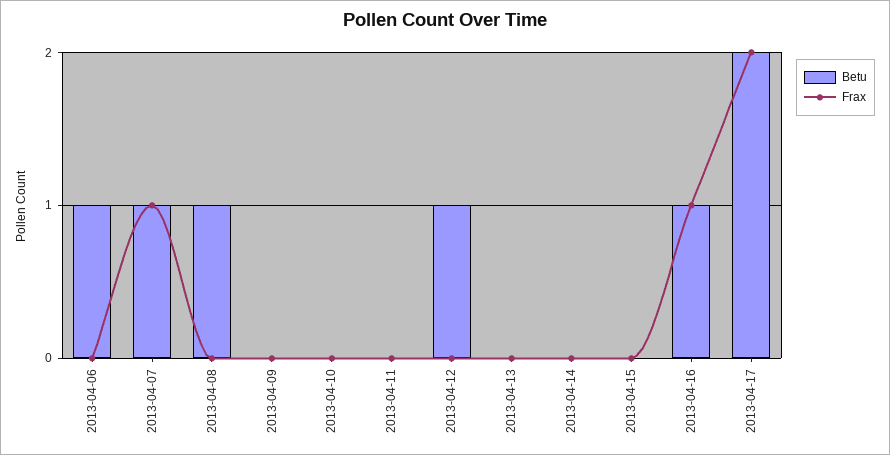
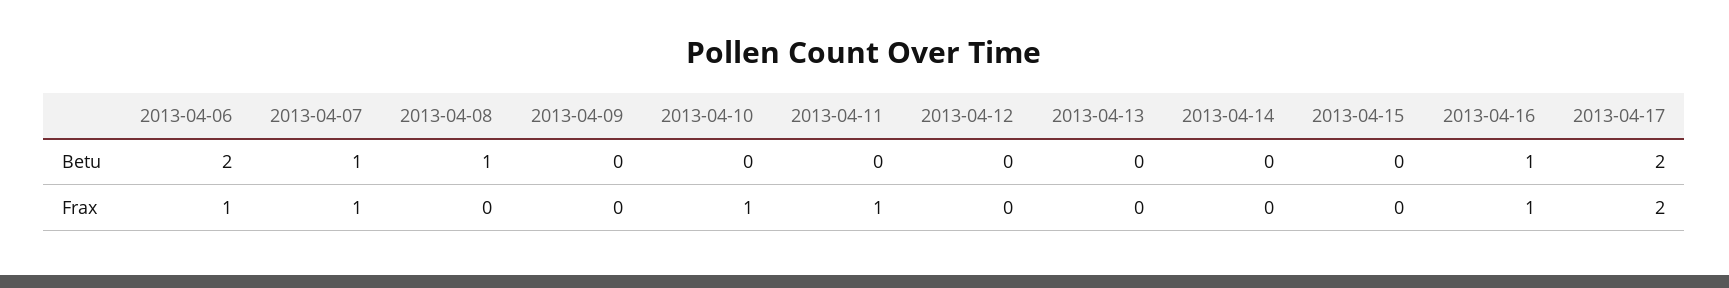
Betu, 2013-04-06: 1 -> 2
Frax, 2013-04-06: 0 -> 1
Frax, 2013-04-10: 0 -> 1
Frax, 2013-04-11: 0 -> 1
Betu, 2013-04-12: 1 -> 0

